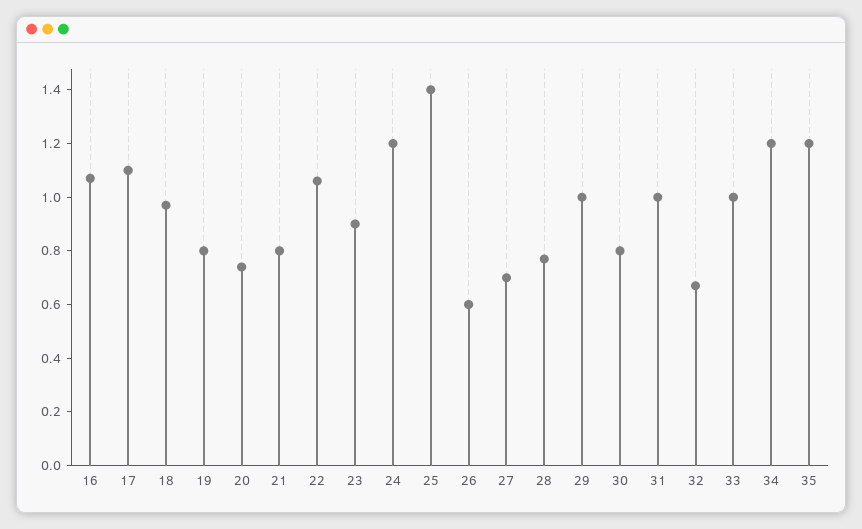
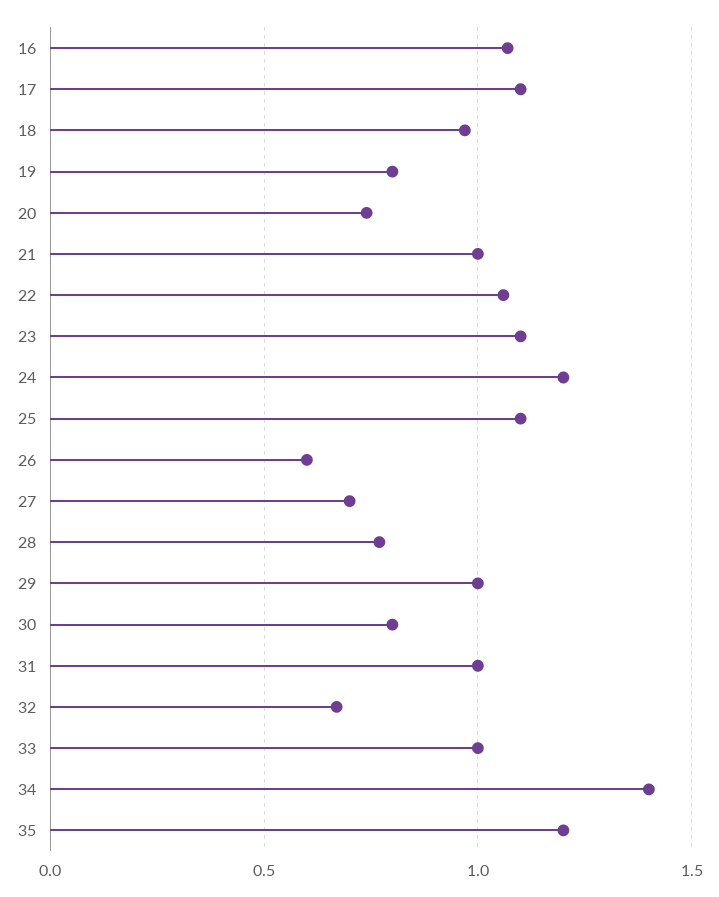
21: 0.8 -> 1
23: 0.9 -> 1.1
25: 1.4 -> 1.1
34: 1.2 -> 1.4

